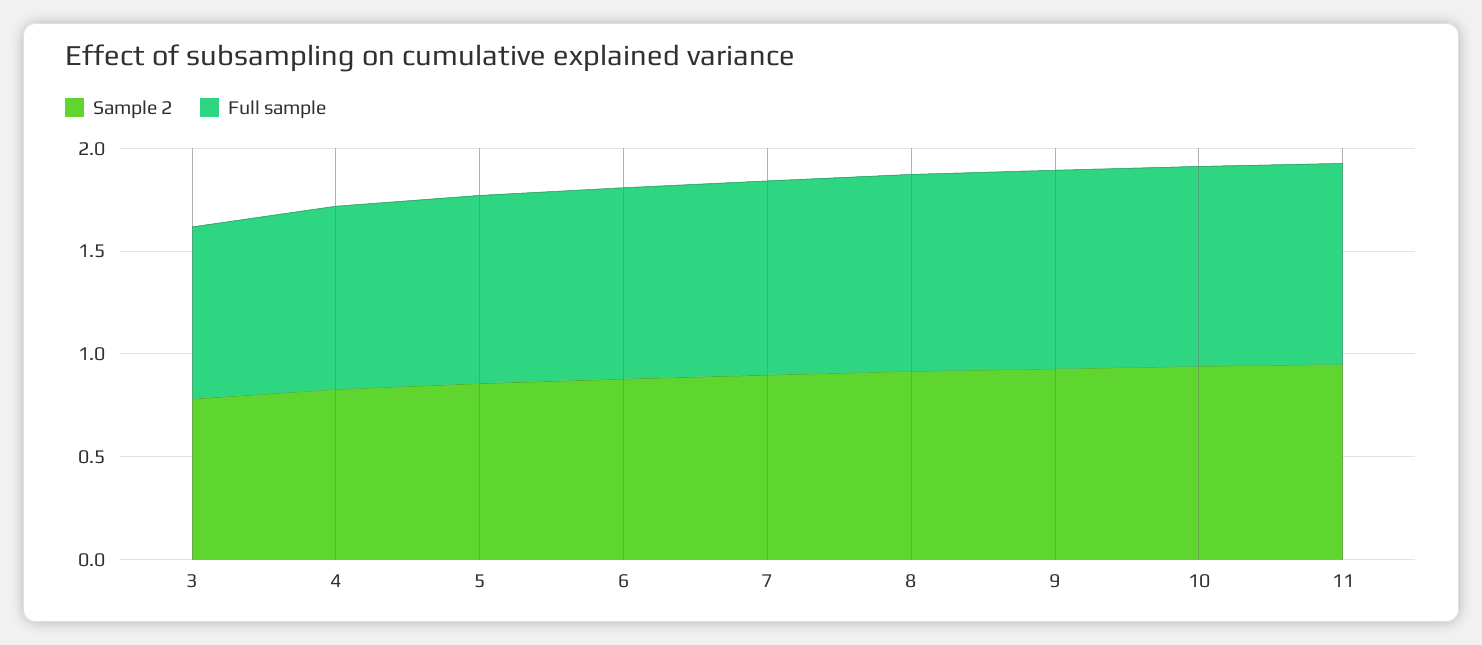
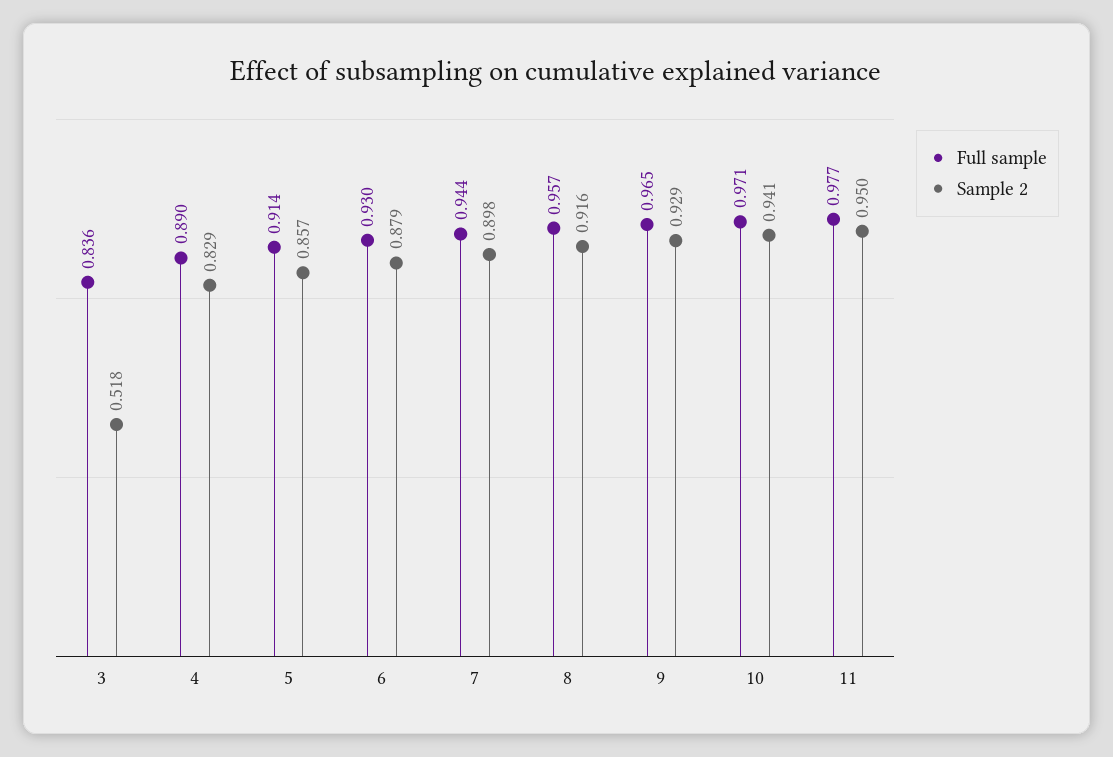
Sample 2, 3: 0.8 -> 0.518

